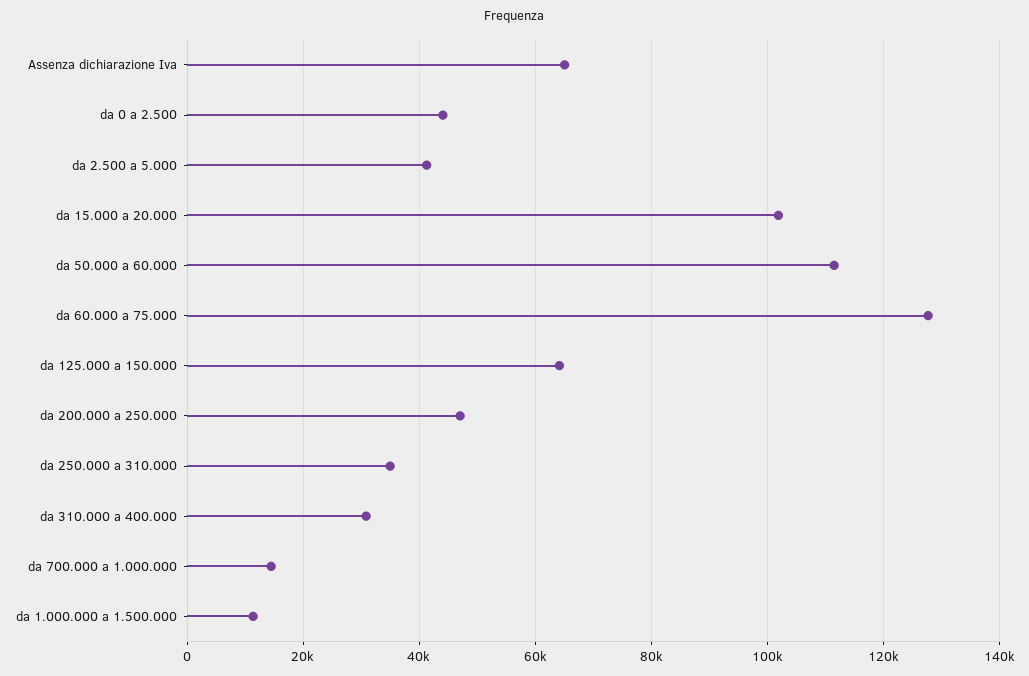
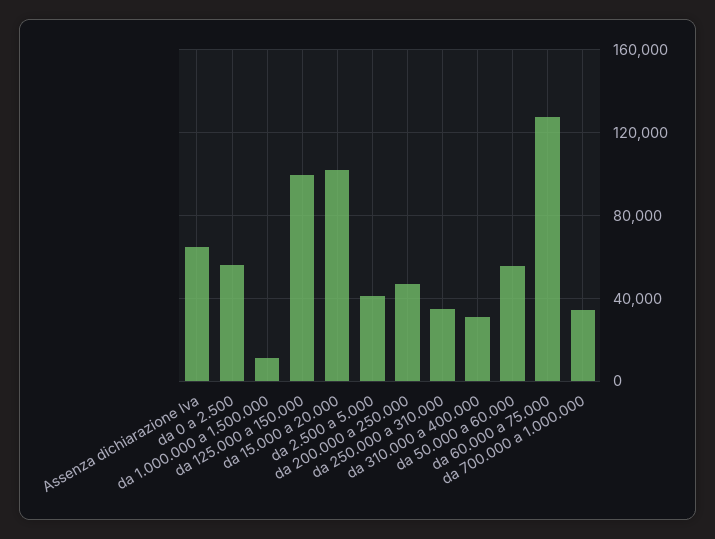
da 0 a 2.500: 44000 -> 55000
da 50.000 a 60.000: 112000 -> 55000
da 125.000 a 150.000: 64000 -> 100000
da 700.000 a 1.000.000: 14000 -> 35000

